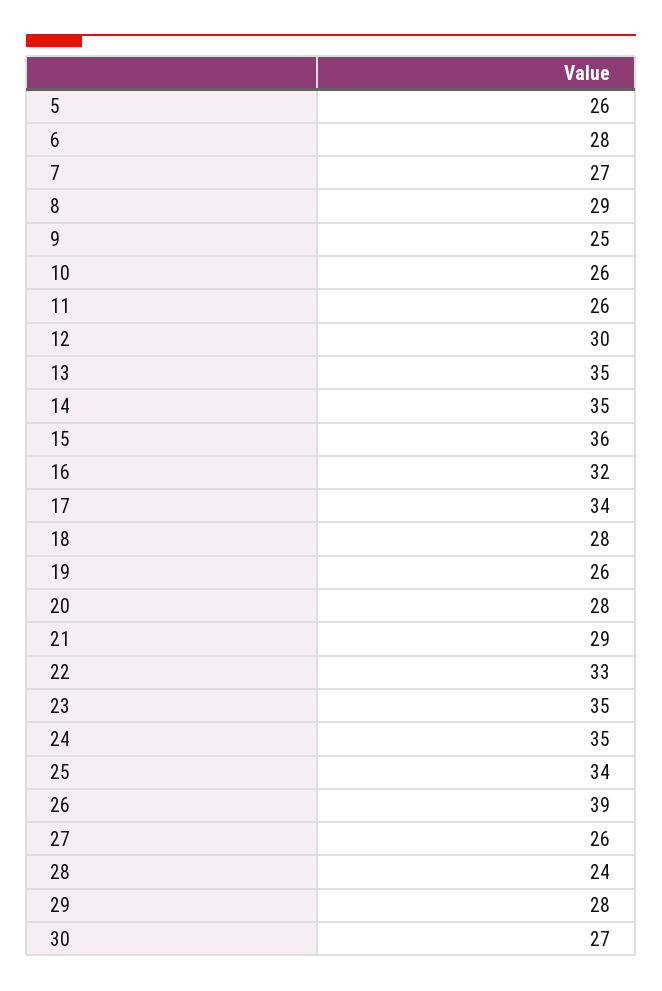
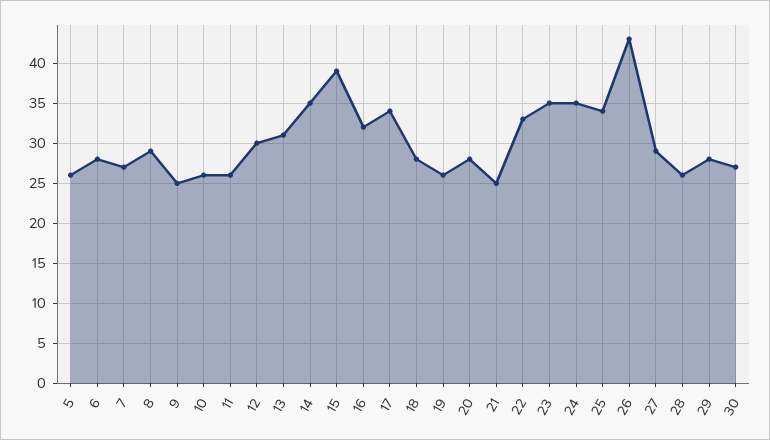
13: 35 -> 31
15: 36 -> 39
21: 29 -> 25
26: 39 -> 43
27: 26 -> 29
28: 24 -> 26

